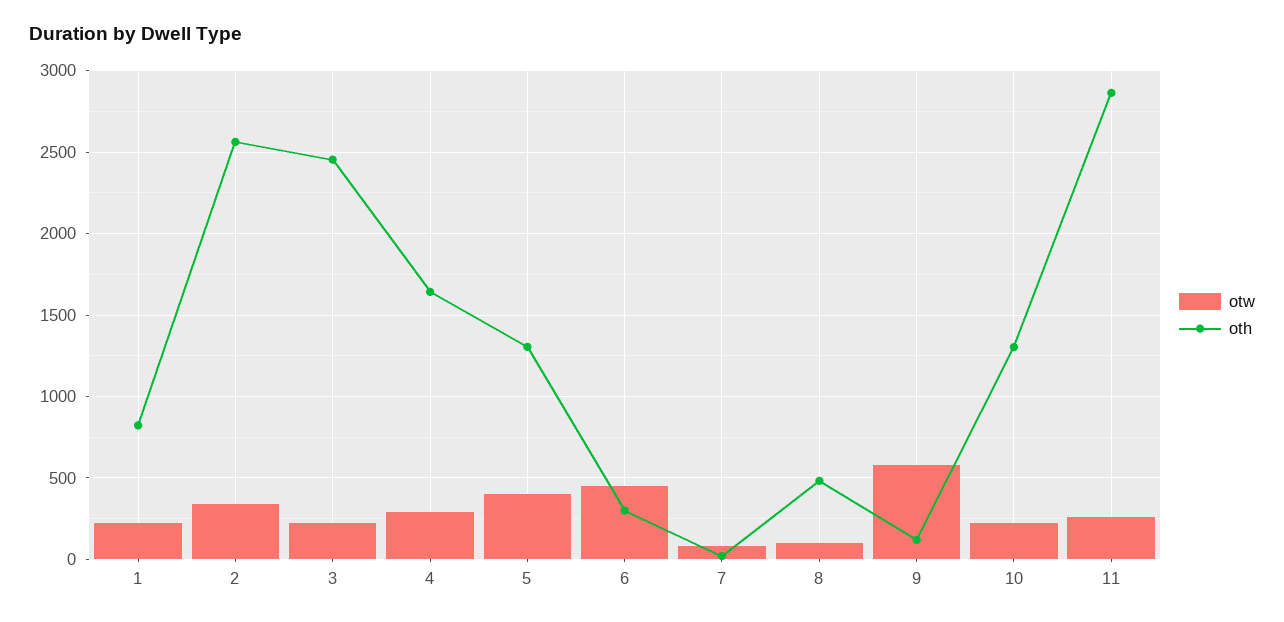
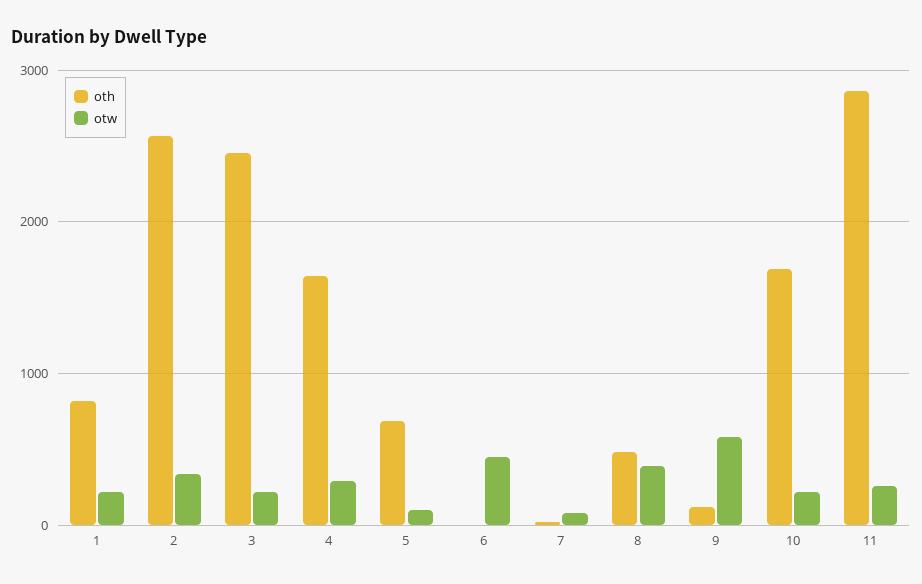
otw, 5: 400 -> 100
oth, 5: 1300 -> 700
oth, 6: 300 -> 0
otw, 8: 100 -> 400
oth, 10: 1300 -> 1700

